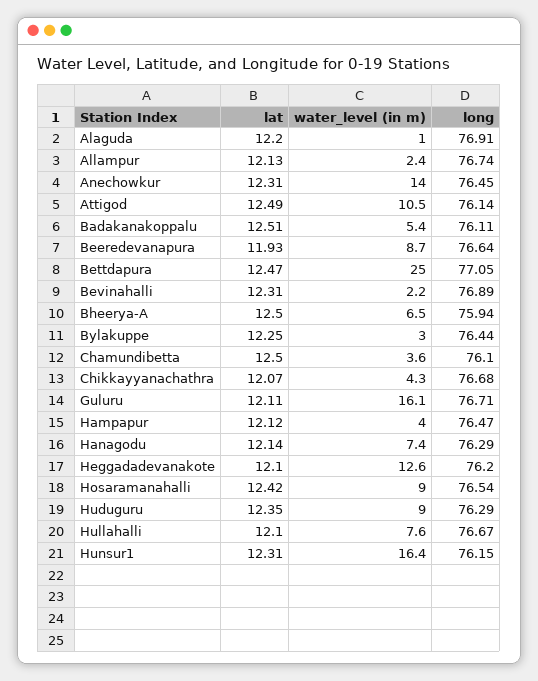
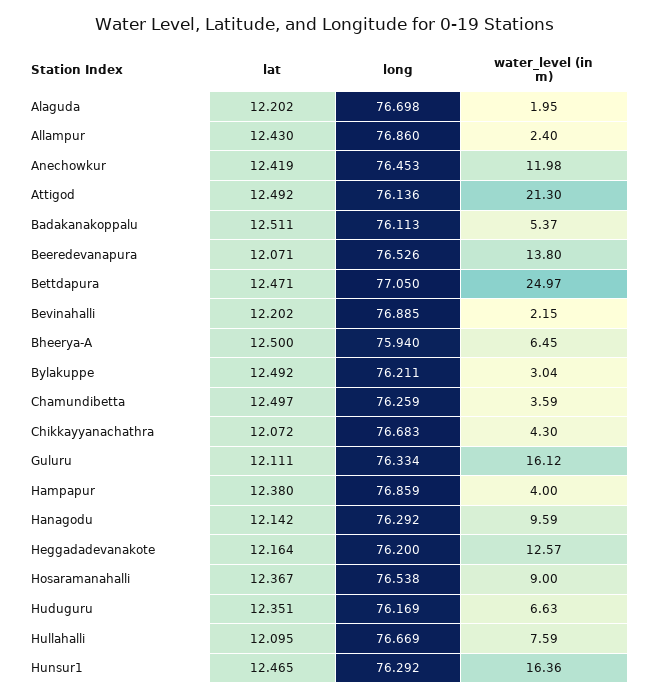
water_level (in m), Alaguda: 1 -> 1.95
long, Alaguda: 76.91 -> 76.698
lat, Allampur: 12.13 -> 12.43
long, Allampur: 76.74 -> 76.86
lat, Anechowkur: 12.31 -> 12.419
water_level (in m), Anechowkur: 14 -> 11.98
water_level (in m), Attigod: 10.5 -> 21.3
lat, Beeredevanapura: 11.93 -> 12.071
water_level (in m), Beeredevanapura: 8.7 -> 13.8
long, Beeredevanapura: 76.64 -> 76.526
lat, Bevinahalli: 12.31 -> 12.202
lat, Bylakuppe: 12.25 -> 12.492
long, Bylakuppe: 76.44 -> 76.211
long, Chamundibetta: 76.1 -> 76.259
long, Guluru: 76.71 -> 76.334
lat, Hampapur: 12.12 -> 12.38
long, Hampapur: 76.47 -> 76.859
water_level (in m), Hanagodu: 7.4 -> 9.59
lat, Heggadadevanakote: 12.1 -> 12.164
lat, Hosaramanahalli: 12.42 -> 12.367
water_level (in m), Huduguru: 9 -> 6.63
long, Huduguru: 76.29 -> 76.169
lat, Hunsur1: 12.31 -> 12.465
long, Hunsur1: 76.15 -> 76.292

